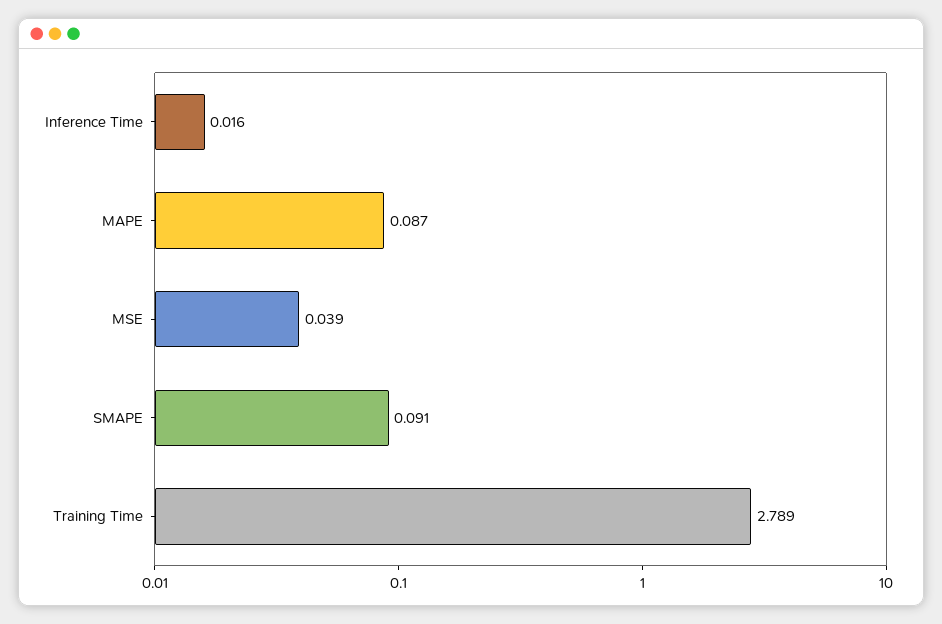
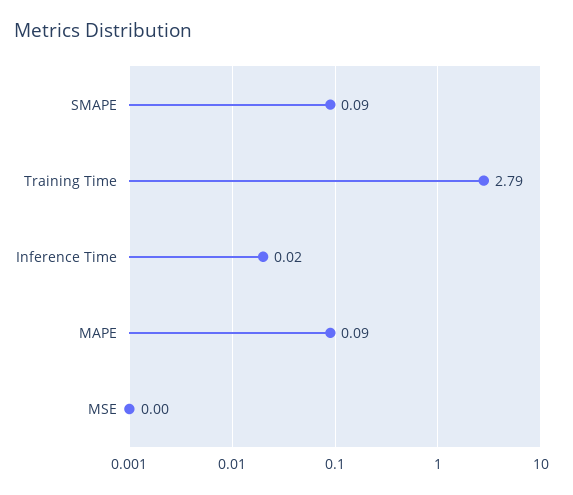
MSE: 0.039 -> 0

